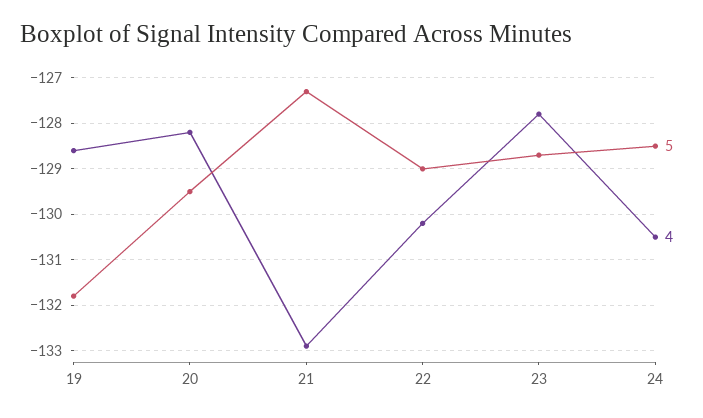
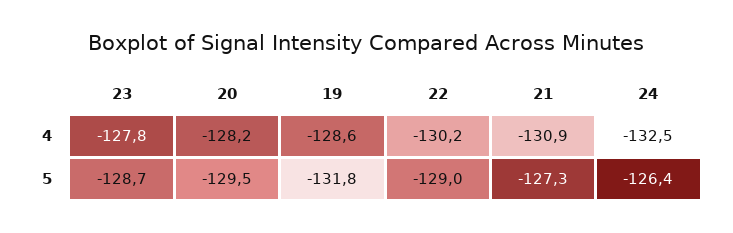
4, 21: -133 -> -130.9
5, 24: -128.5 -> -126.4
4, 24: -130.5 -> -132.5

